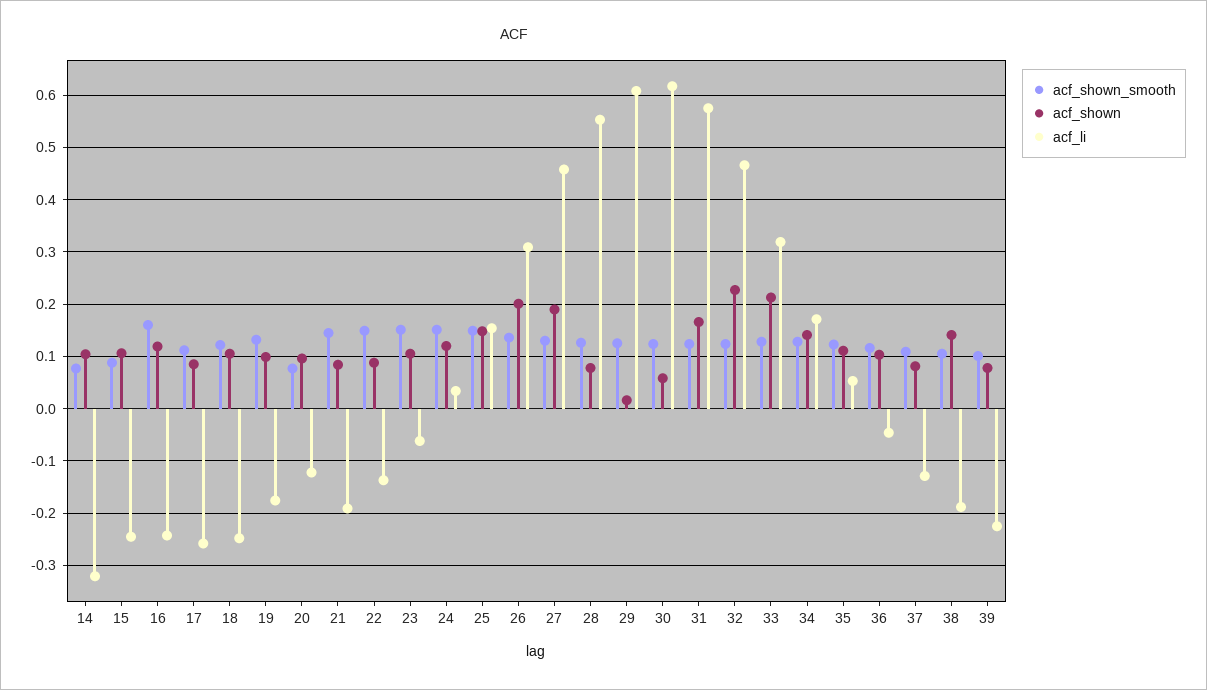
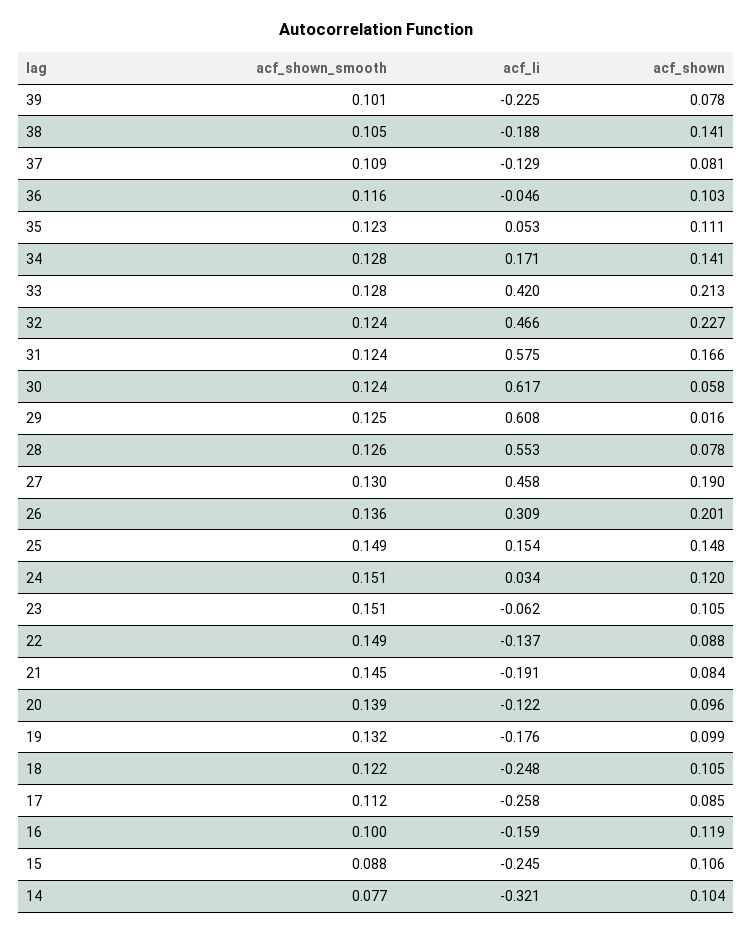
acf_shown_smooth, 16: 0.16 -> 0.1
acf_li, 16: -0.24 -> -0.159
acf_shown_smooth, 20: 0.08 -> 0.139
acf_li, 33: 0.32 -> 0.42

